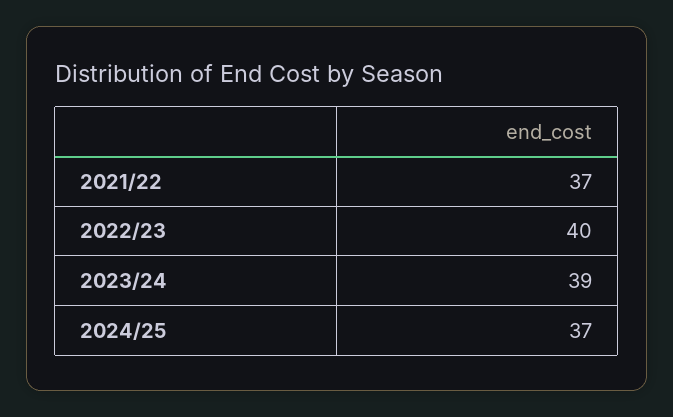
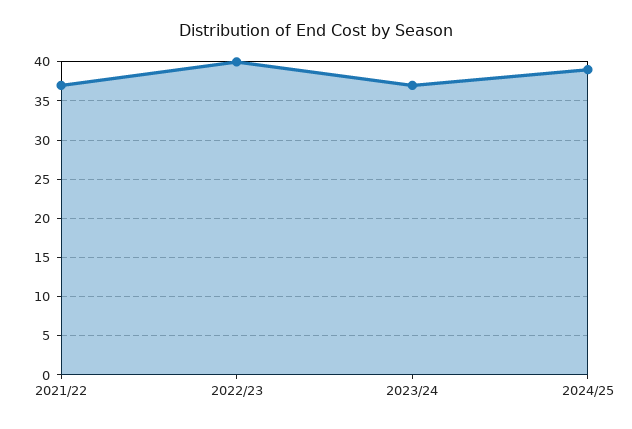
2023/24: 39 -> 37
2024/25: 37 -> 39

